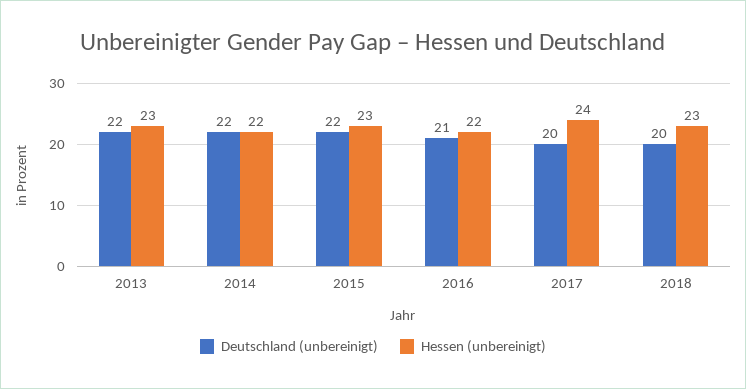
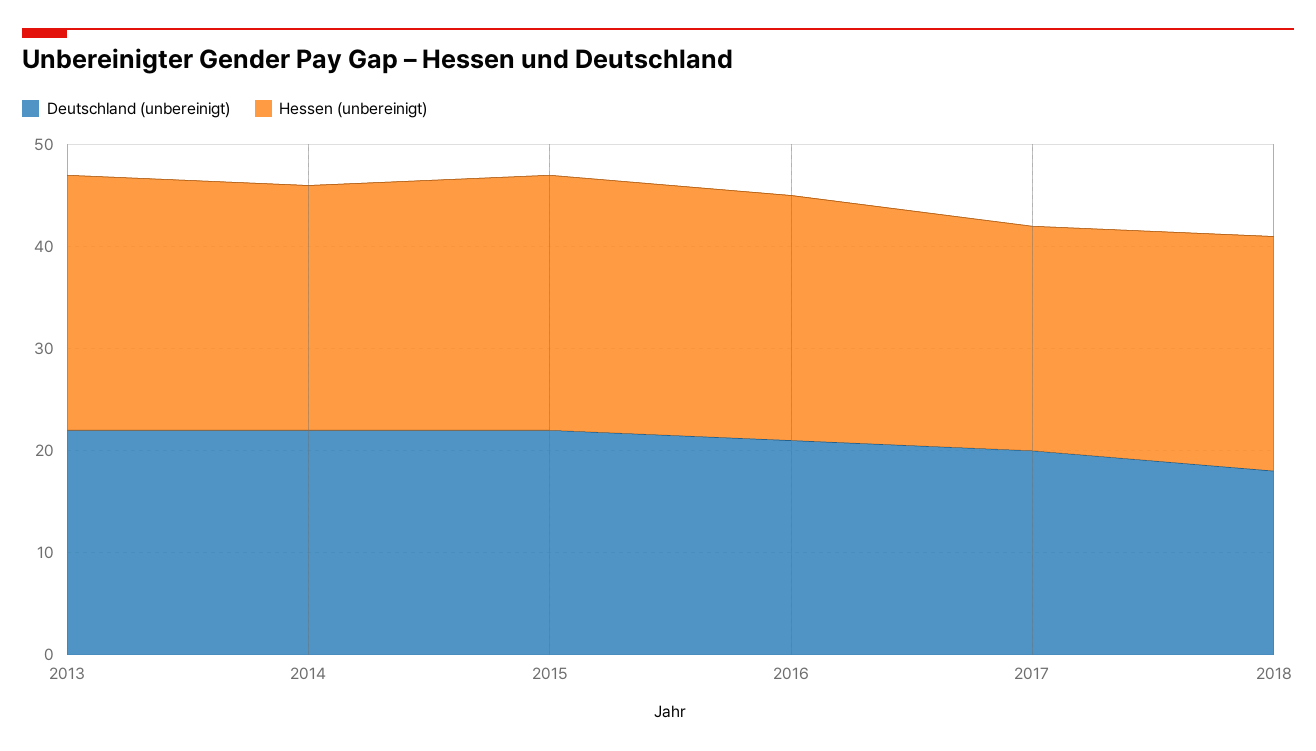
Hessen (unbereinigt), 2013: 23 -> 25
Hessen (unbereinigt), 2014: 22 -> 24
Hessen (unbereinigt), 2015: 23 -> 25
Hessen (unbereinigt), 2016: 22 -> 24
Hessen (unbereinigt), 2017: 24 -> 22
Deutschland (unbereinigt), 2018: 20 -> 18

